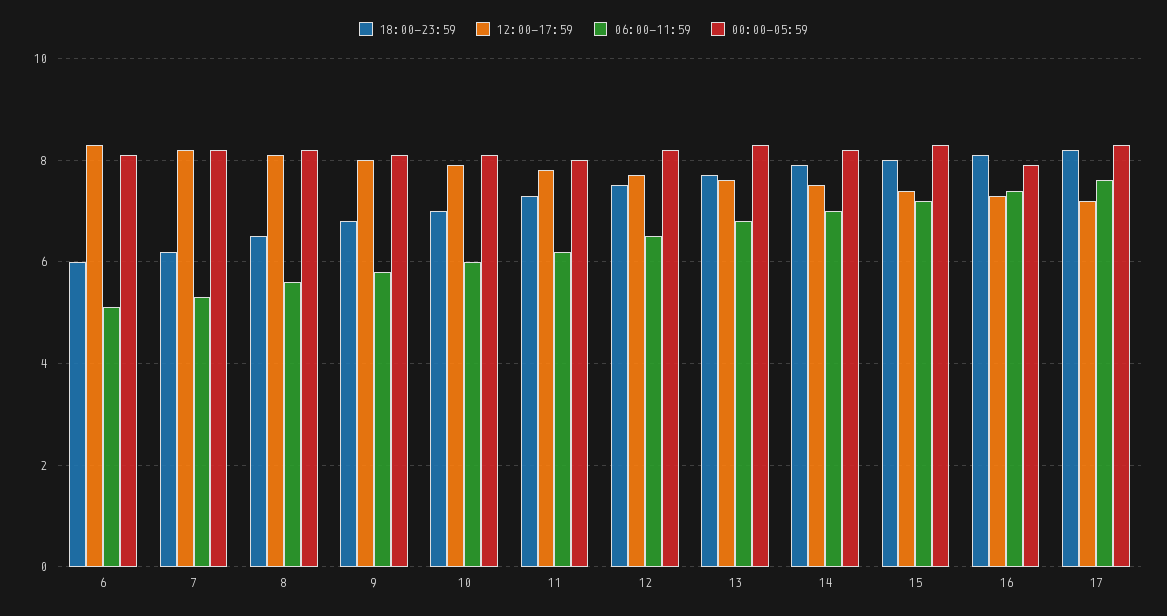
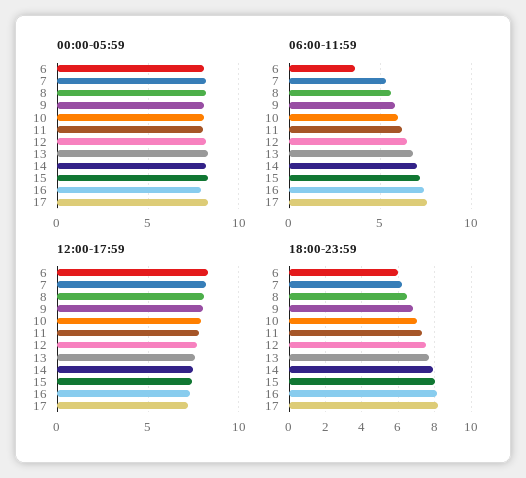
06:00-11:59, 6: 5 -> 3.5

